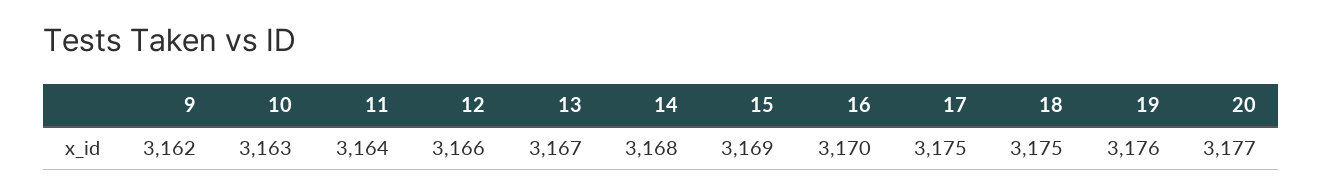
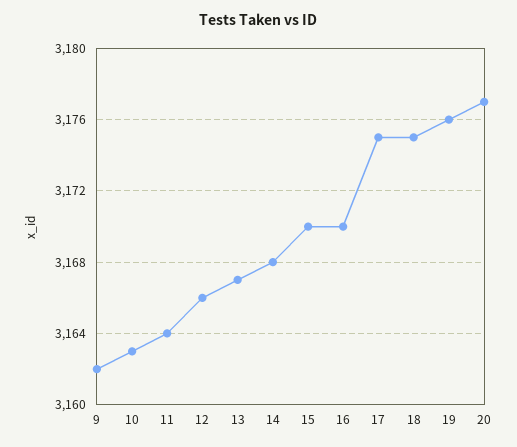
15: 3169 -> 3170

